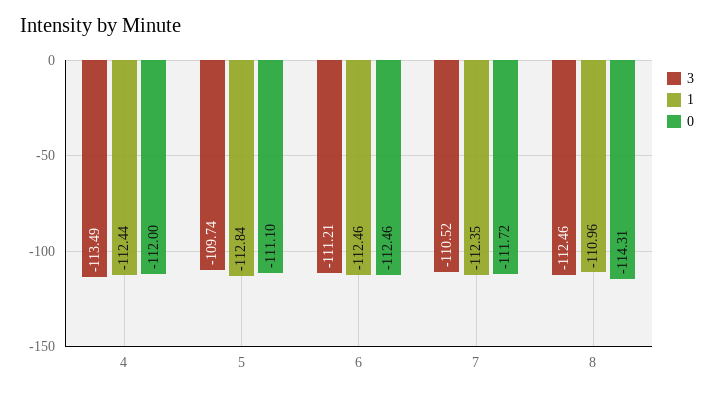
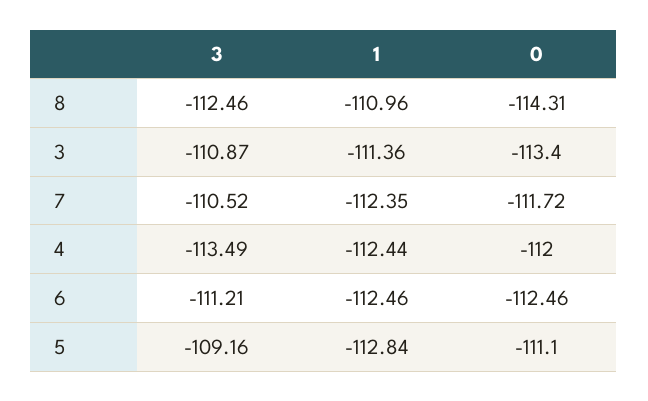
3, 5: -109.74 -> -109.16
3, 3: none -> -110.87
1, 3: none -> -111.36
0, 3: none -> -113.4

